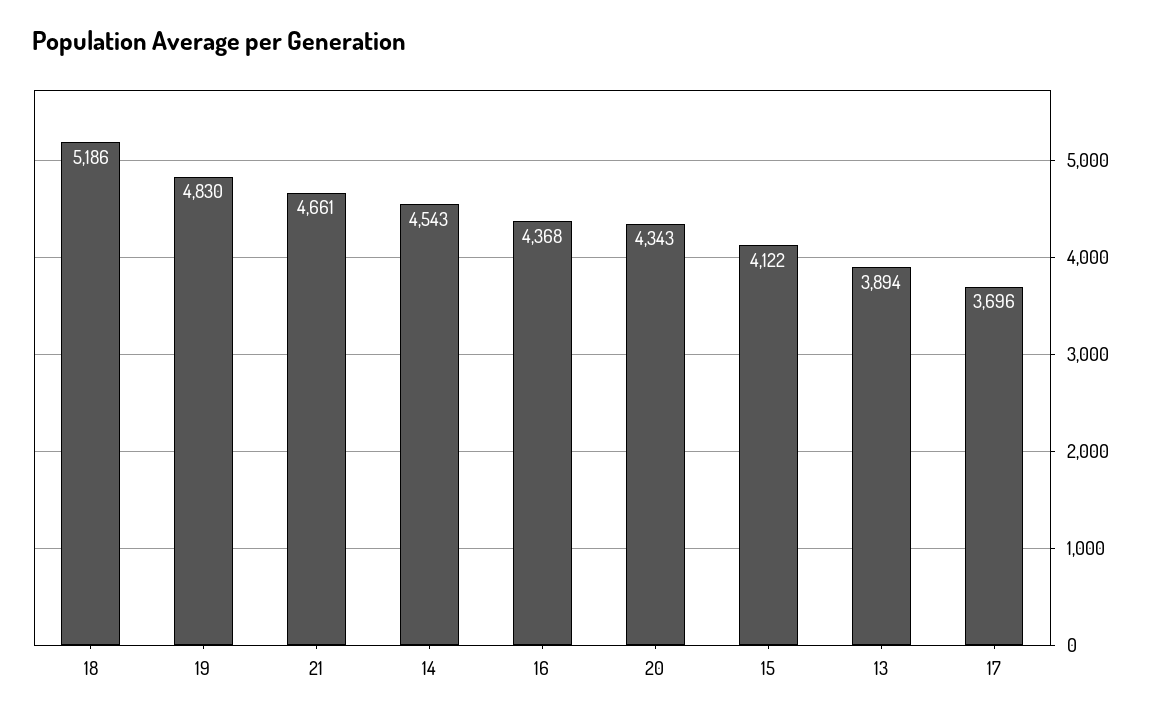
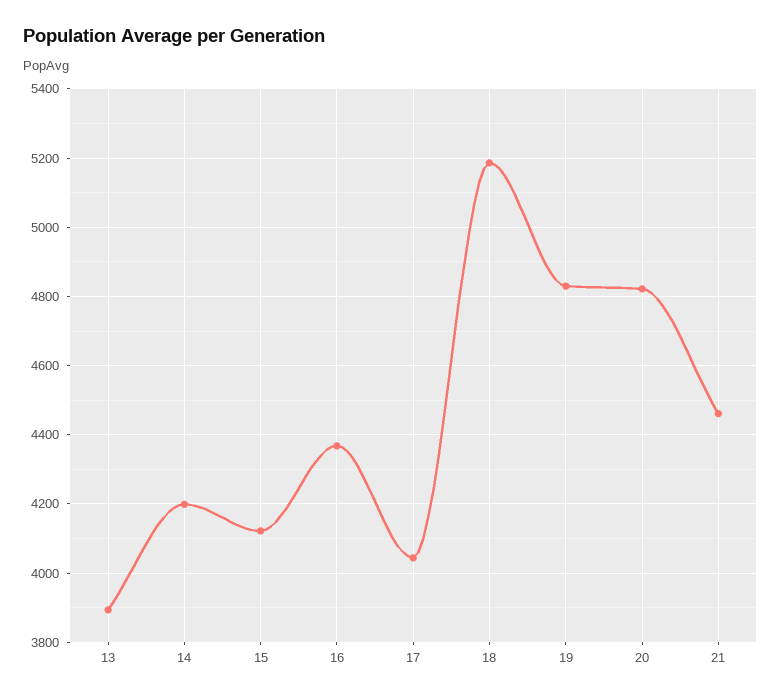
21: 4661 -> 4460
14: 4543 -> 4200
20: 4343 -> 4820
17: 3696 -> 4040

